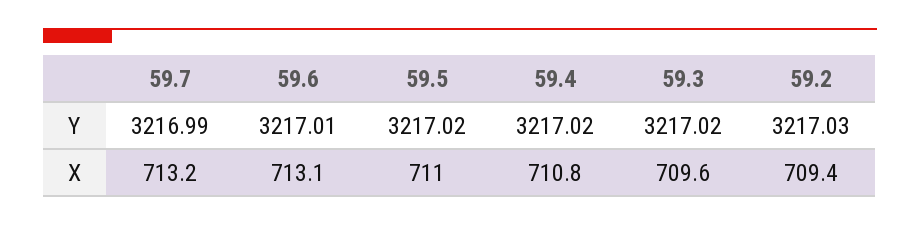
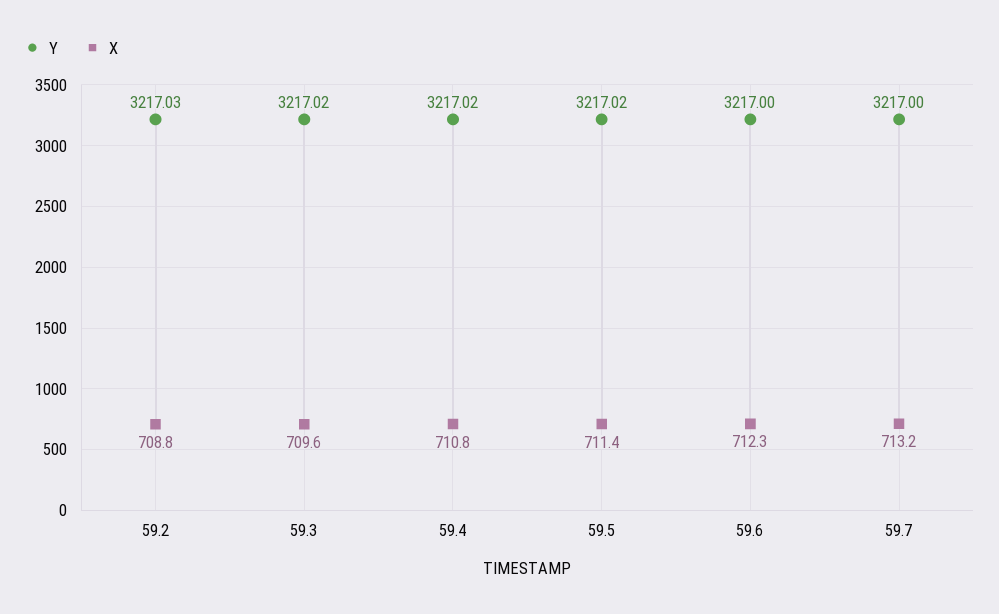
Y, 59.7: 3216.99 -> 3217
Y, 59.6: 3217.01 -> 3217
X, 59.6: 713.1 -> 712.3
X, 59.5: 711 -> 711.4
X, 59.2: 709.4 -> 708.8

